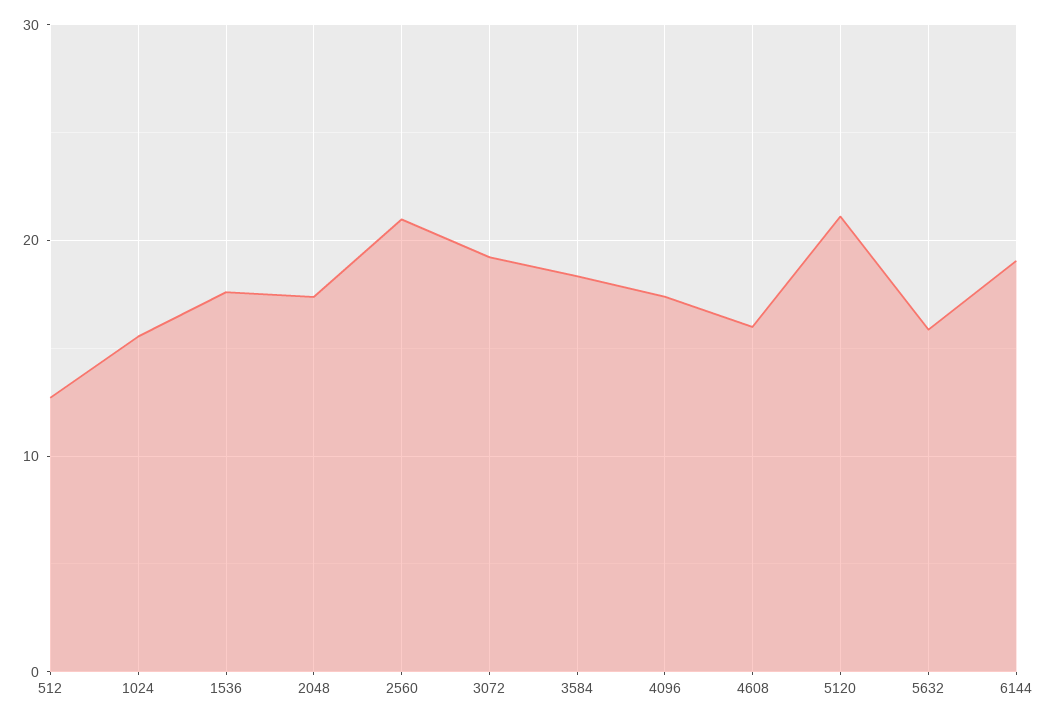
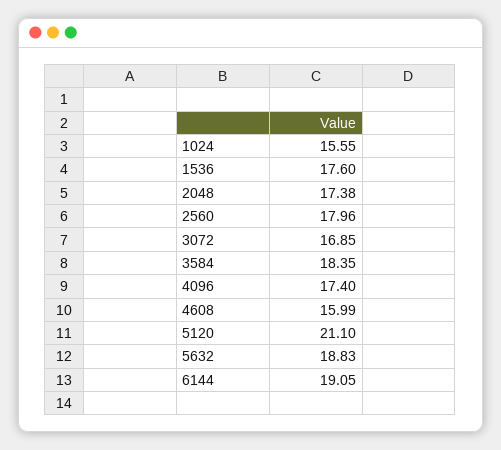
512: 13 -> none
2560: 21 -> 17.96
3072: 19 -> 16.85
5632: 16 -> 18.83

